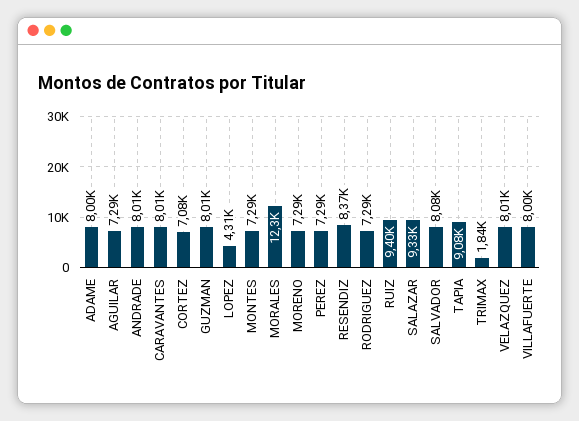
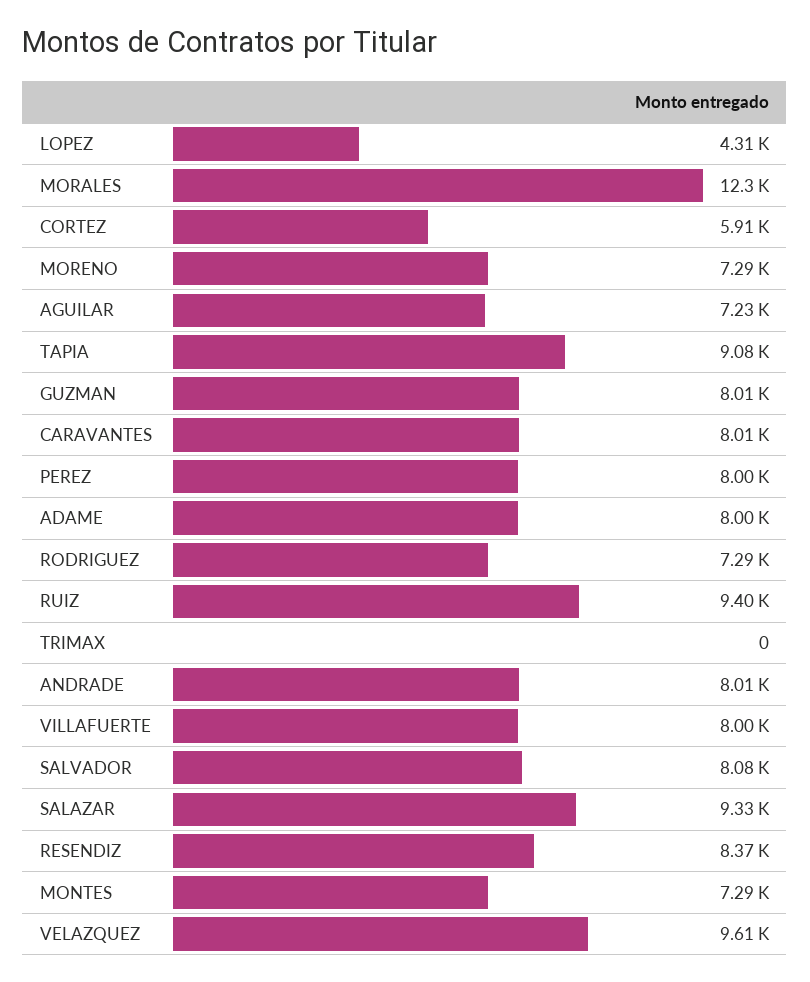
AGUILAR: 7290 -> 7230
CORTEZ: 7080 -> 5910
PEREZ: 7290 -> 8000
TRIMAX: 1840 -> 0
VELAZQUEZ: 8010 -> 9610

